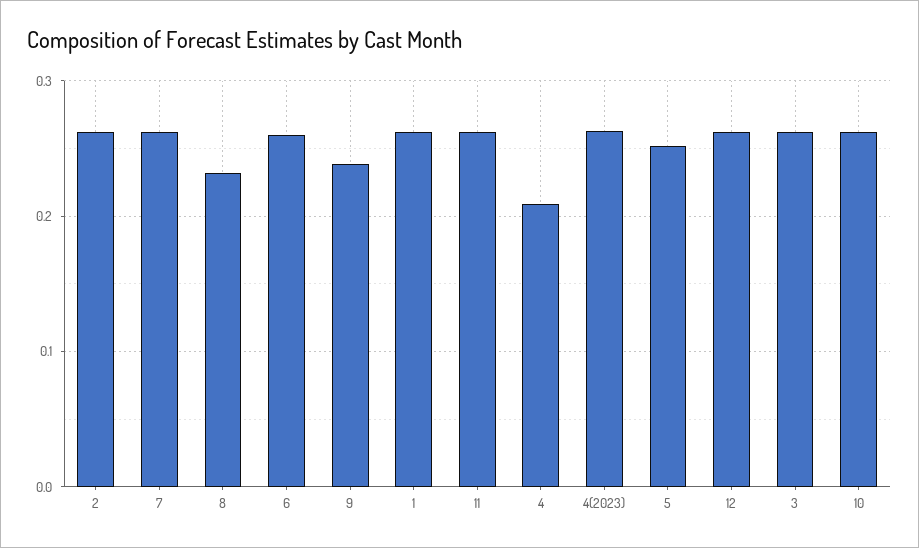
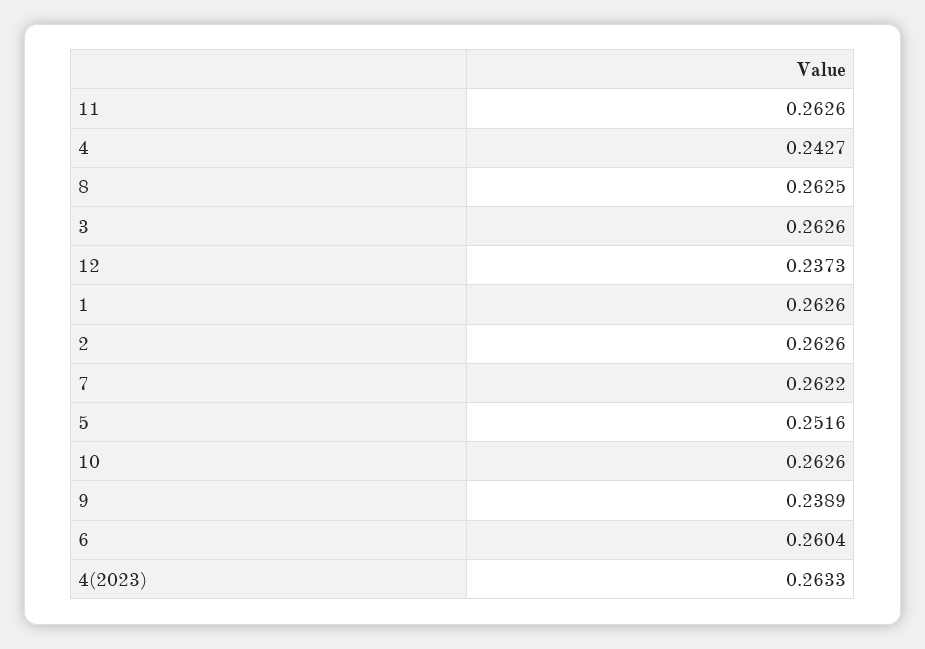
8: 0.23 -> 0.2625
4: 0.21 -> 0.2427
12: 0.26 -> 0.2373

